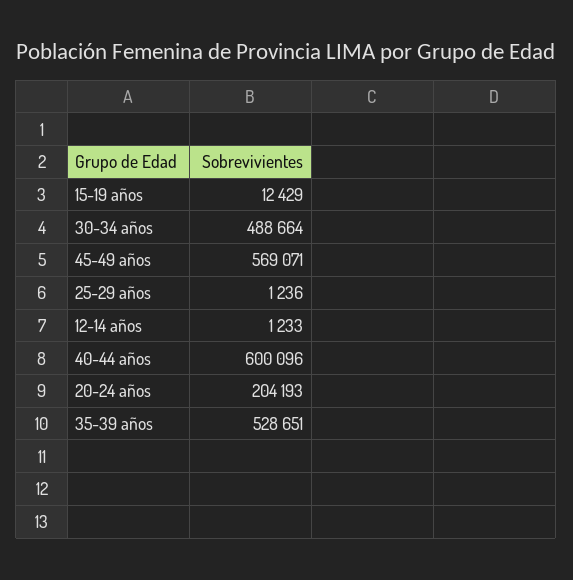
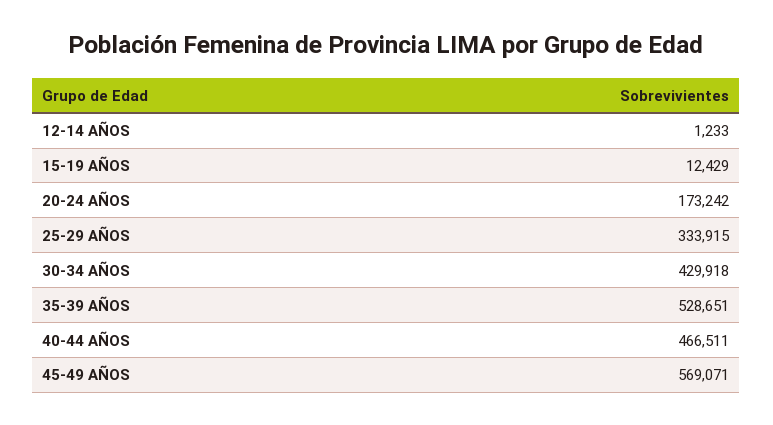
30-34 años: 488664 -> 429918
25-29 años: 1236 -> 333915
40-44 años: 600096 -> 466511
20-24 años: 204193 -> 173242

